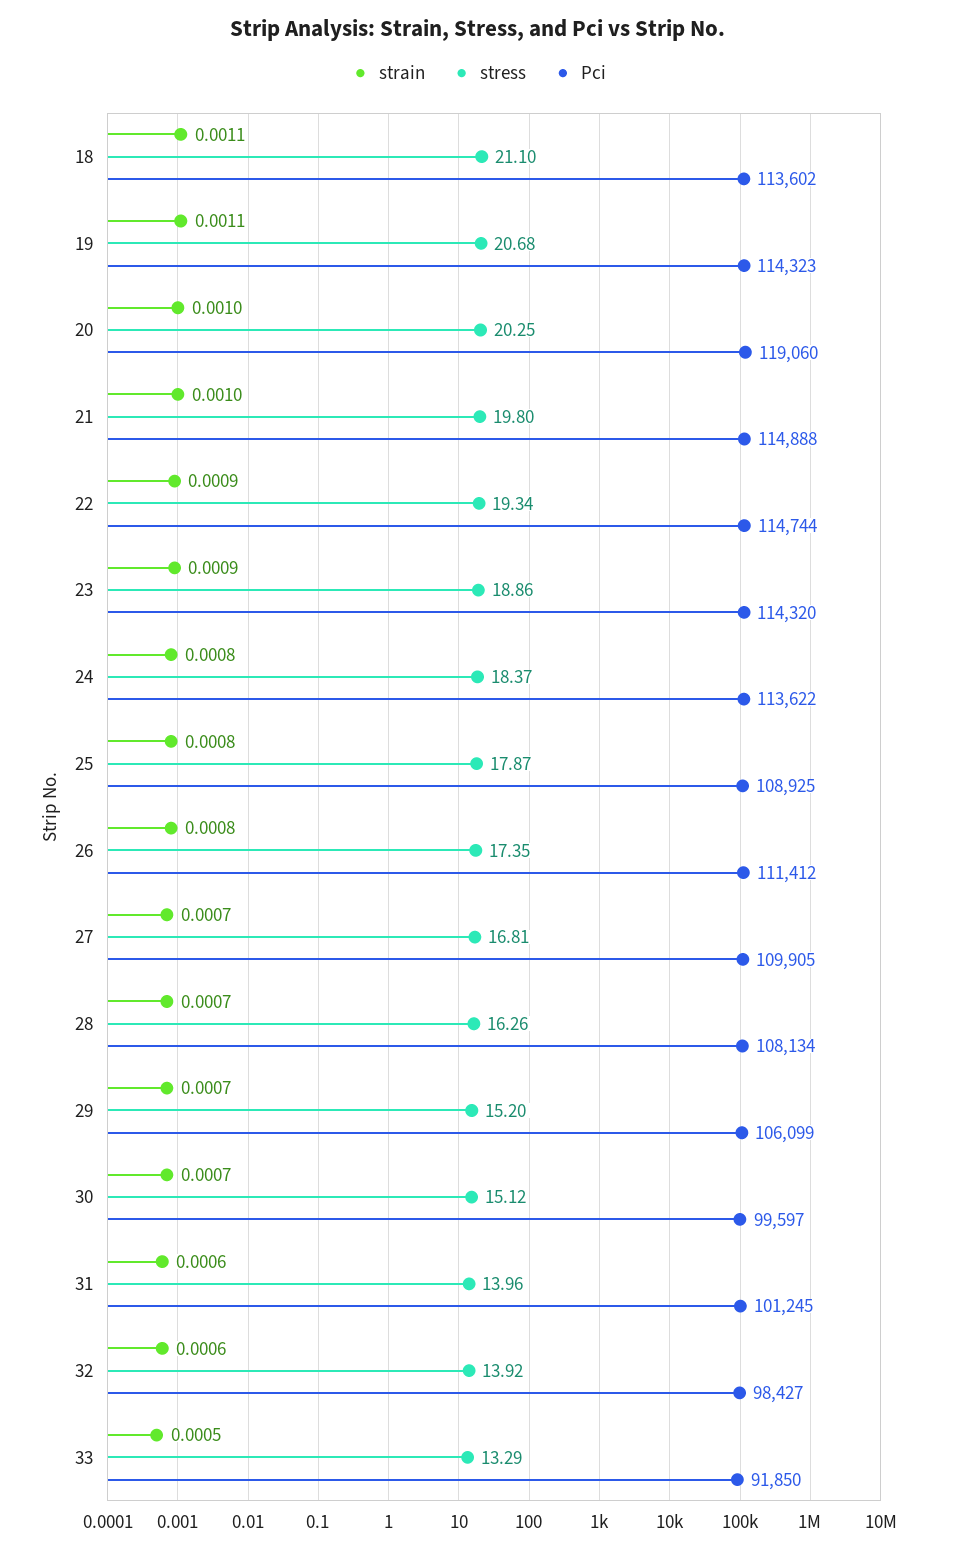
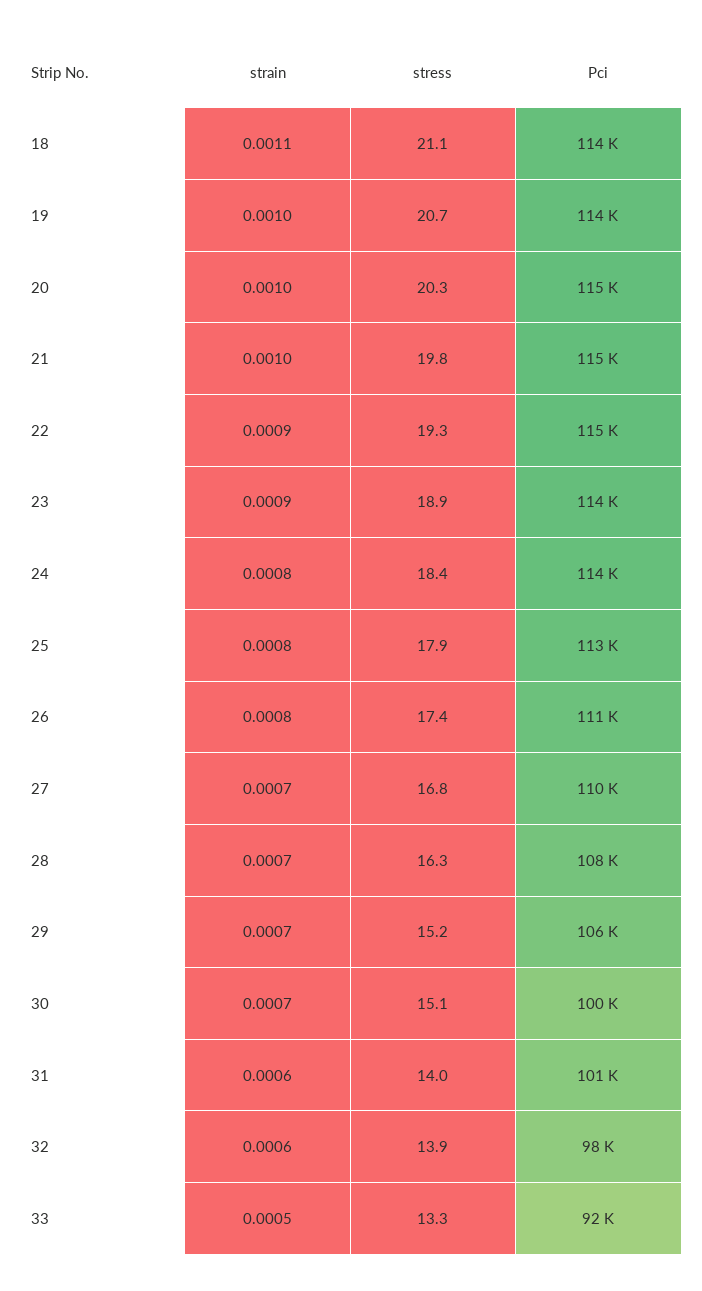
strain, 19: 0.0011 -> 0.001
Pci, 20: 119060 -> 115000
Pci, 25: 108925 -> 113000

